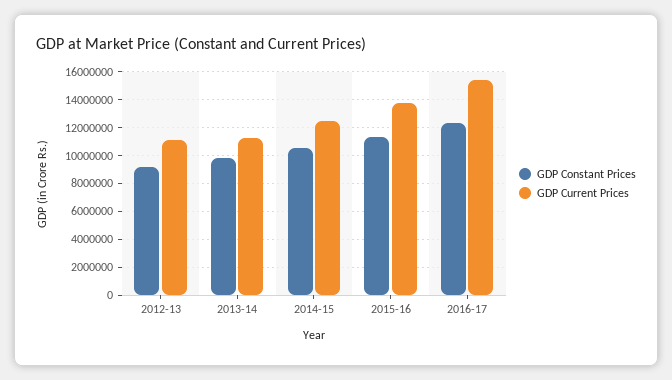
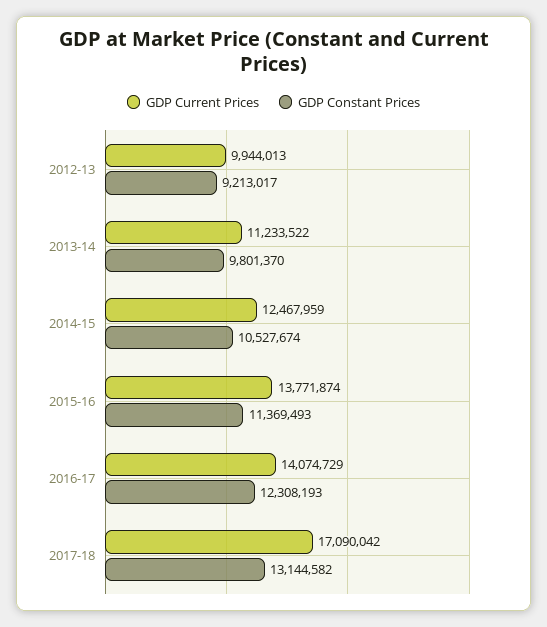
GDP Current Prices, 2012-13: 11000000 -> 9944013
GDP Current Prices, 2016-17: 15500000 -> 14074729
GDP Current Prices, 2017-18: none -> 17090042
GDP Constant Prices, 2017-18: none -> 13144582

